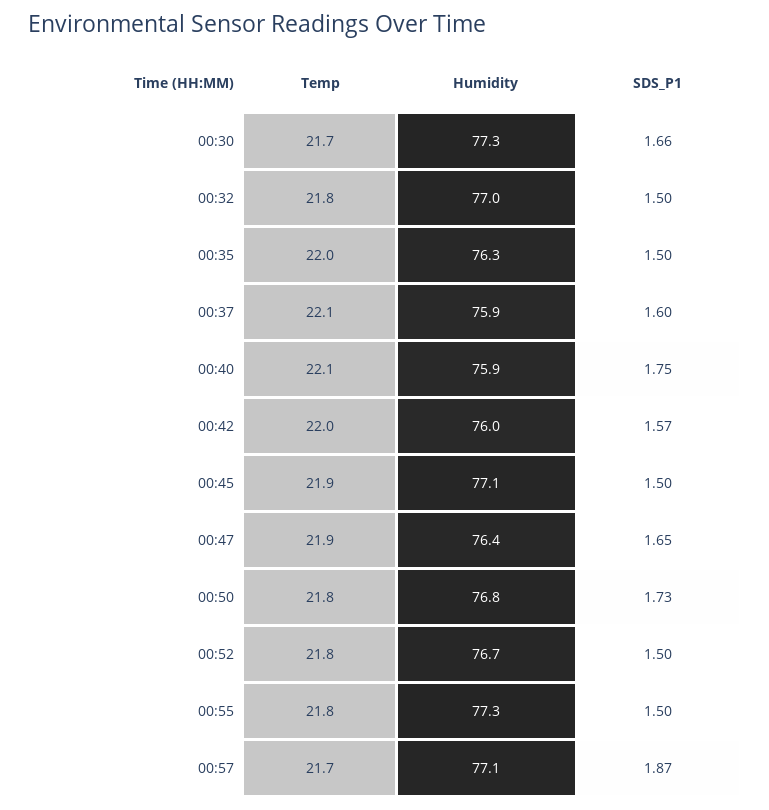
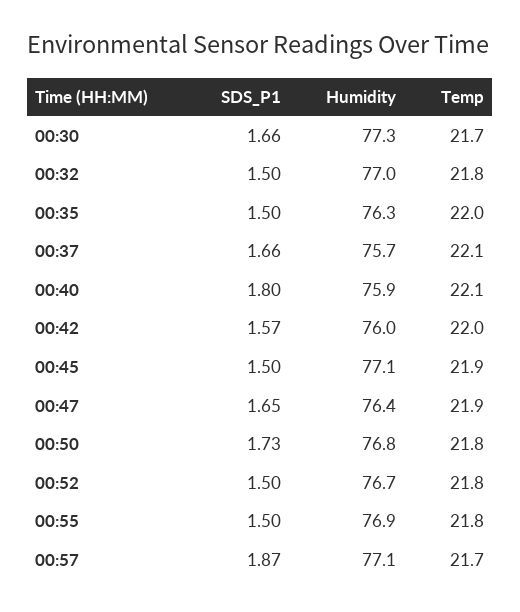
Humidity, 00:37: 75.9 -> 75.7
SDS_P1, 00:37: 1.6 -> 1.66
SDS_P1, 00:40: 1.75 -> 1.8
Humidity, 00:55: 77.3 -> 76.9

